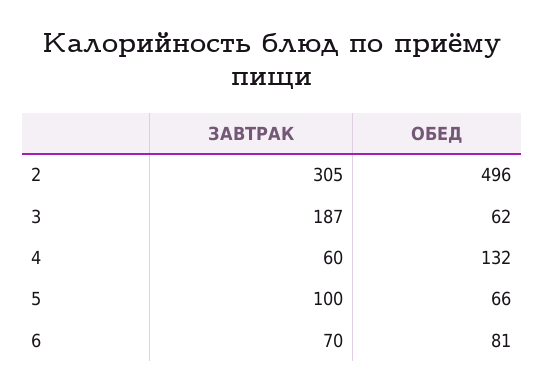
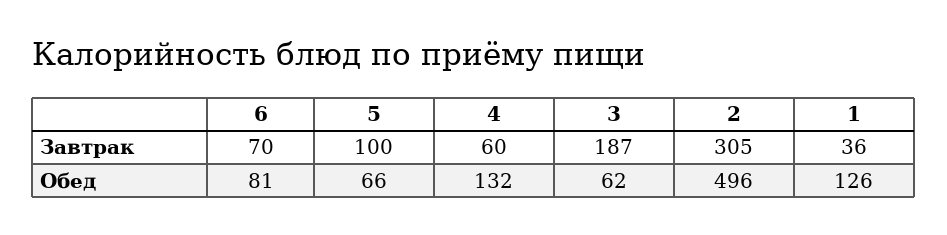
ЗАВТРАК, 1: none -> 36
ОБЕД, 1: none -> 126

